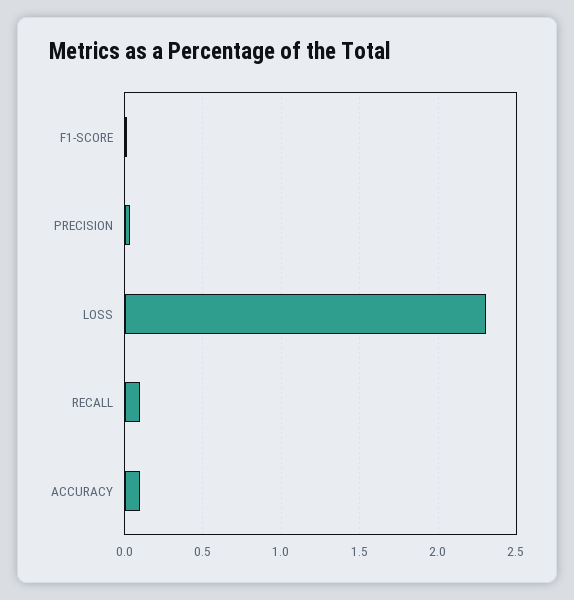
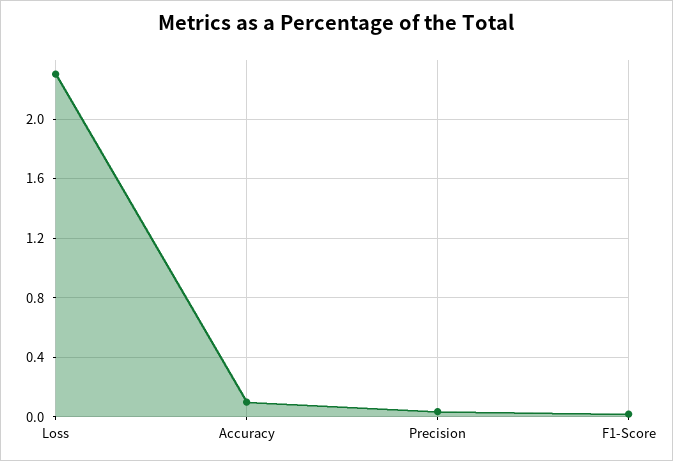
RECALL: 0.1 -> none

